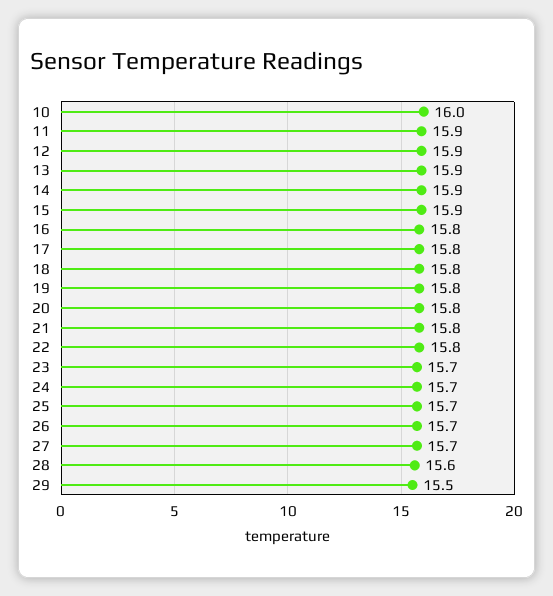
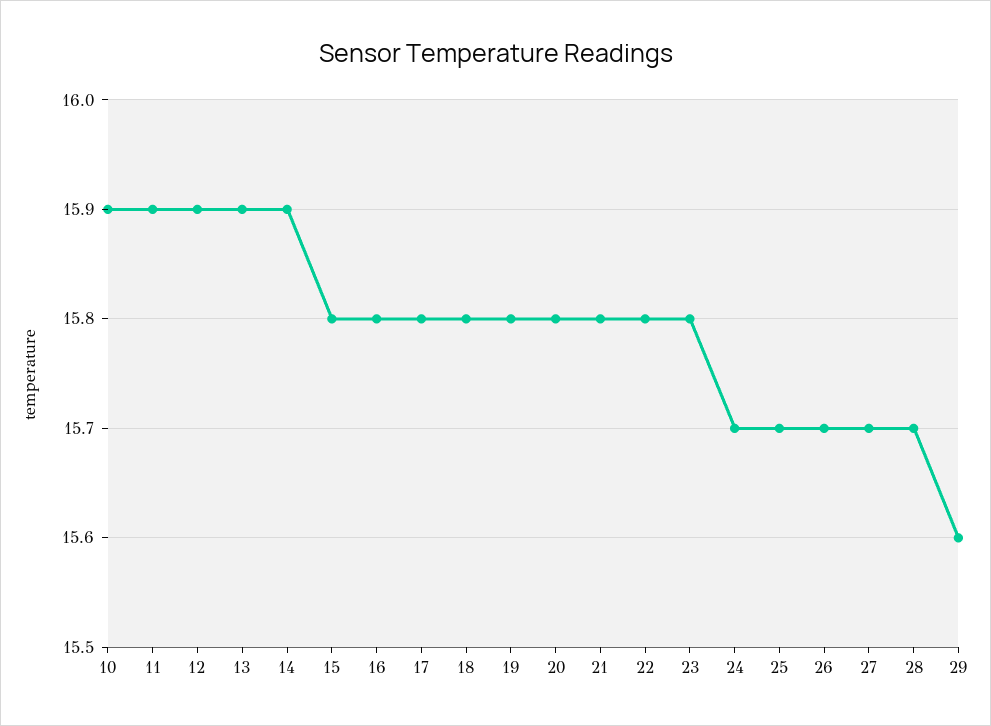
10: 16 -> 15.9
15: 15.9 -> 15.8
23: 15.7 -> 15.8
28: 15.6 -> 15.7
29: 15.5 -> 15.6

